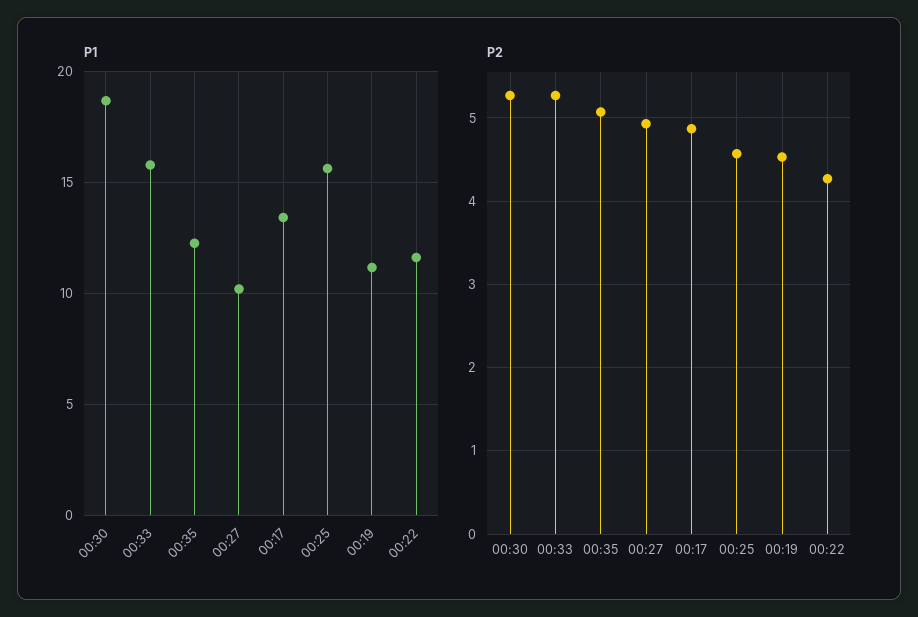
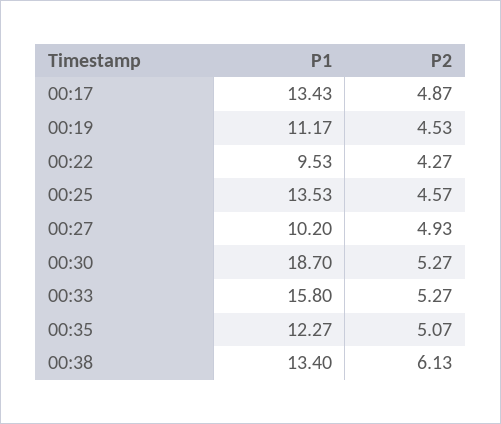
P1, 00:25: 15.5 -> 13.53
P1, 00:22: 11.5 -> 9.53
P1, 00:38: none -> 13.4
P2, 00:38: none -> 6.13

